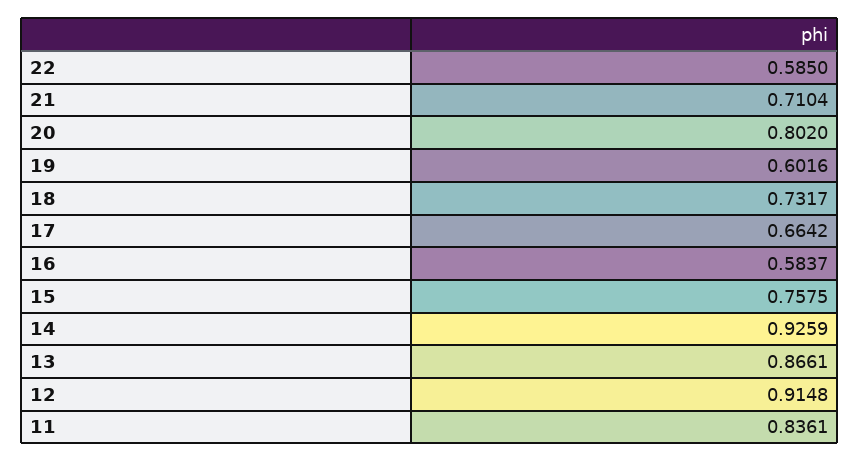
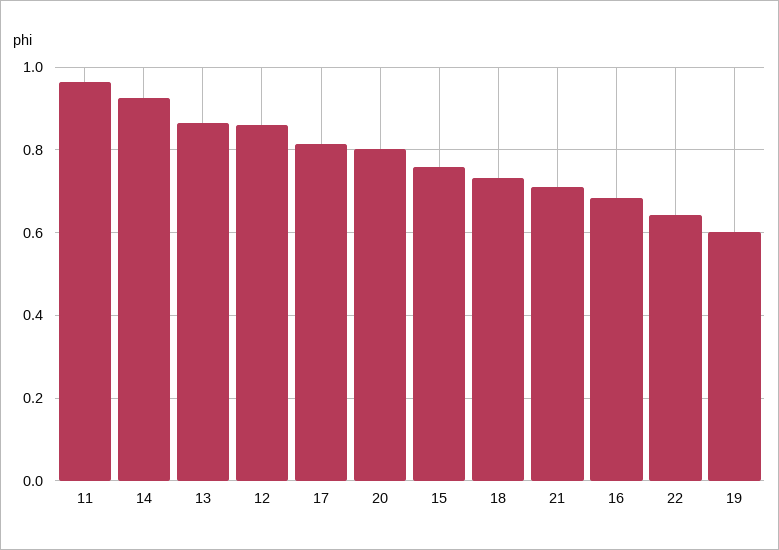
22: 0.585 -> 0.64
17: 0.6642 -> 0.82
16: 0.5837 -> 0.68
12: 0.9148 -> 0.86
11: 0.8361 -> 0.96

